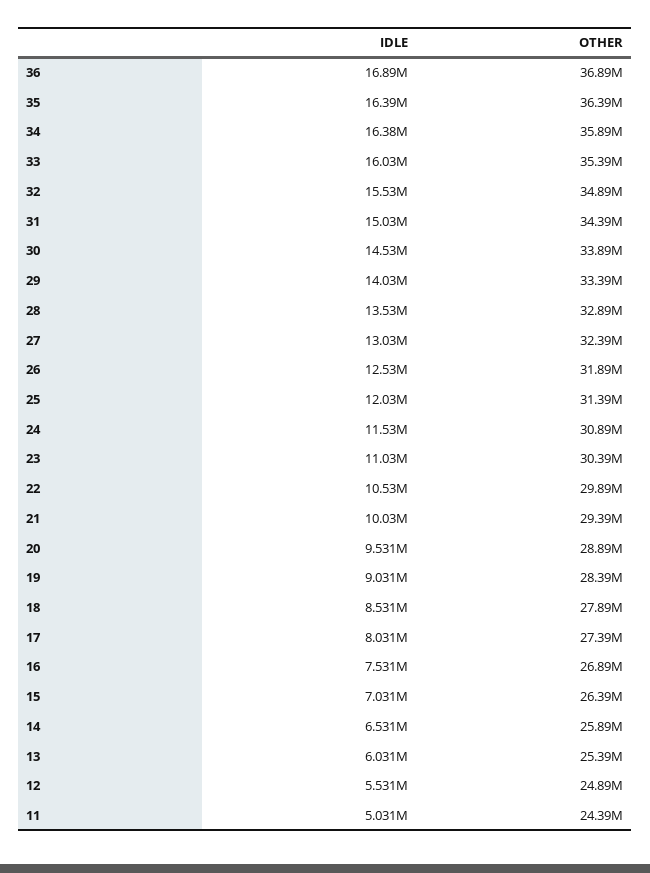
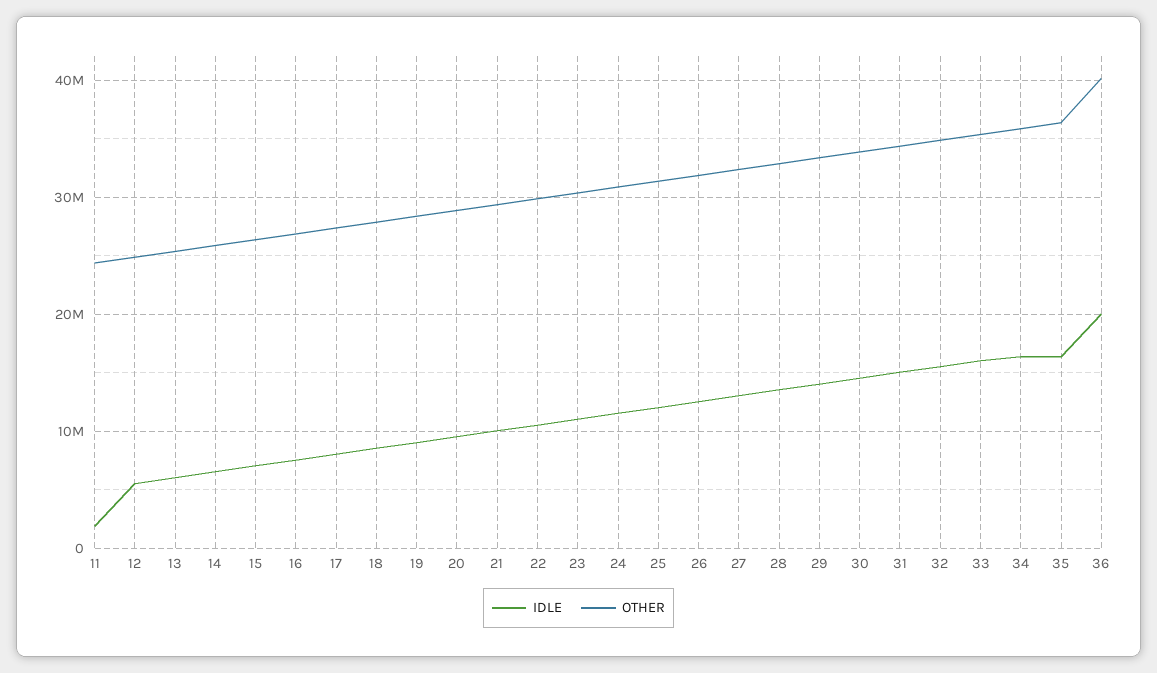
IDLE, 36: 16890000 -> 20000000
OTHER, 36: 36890000 -> 40000000
IDLE, 11: 5031000 -> 2000000

